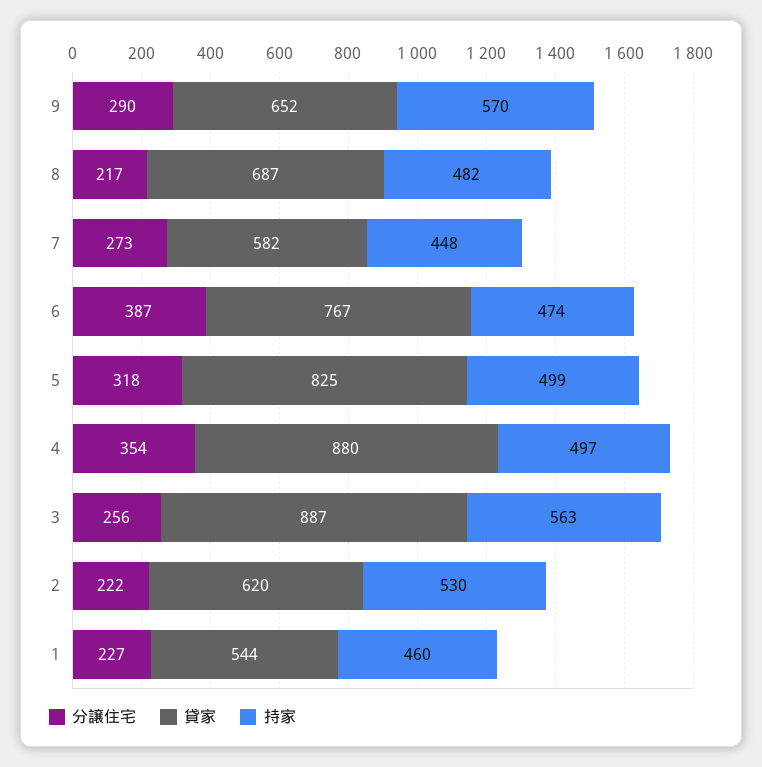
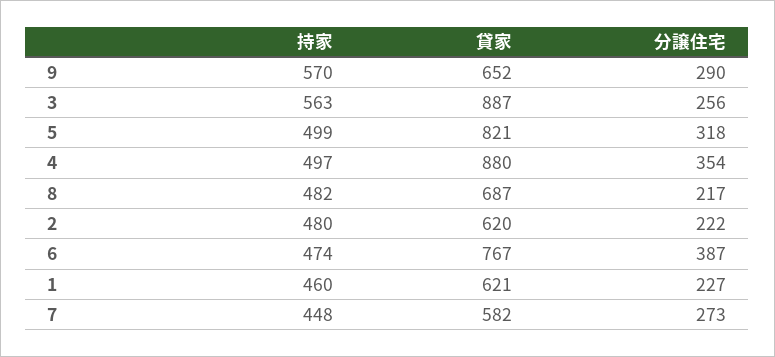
貸家, 5: 825 -> 821
持家, 2: 530 -> 480
貸家, 1: 544 -> 621

